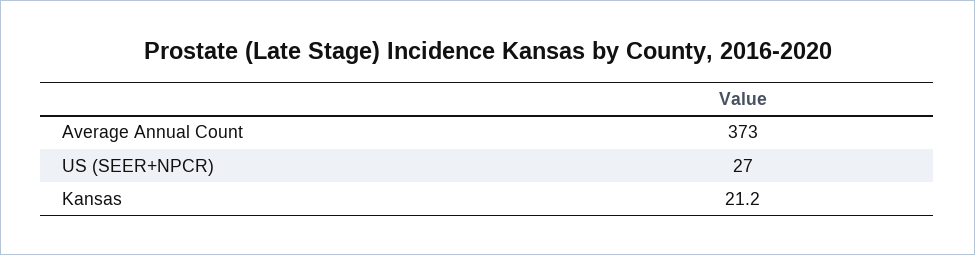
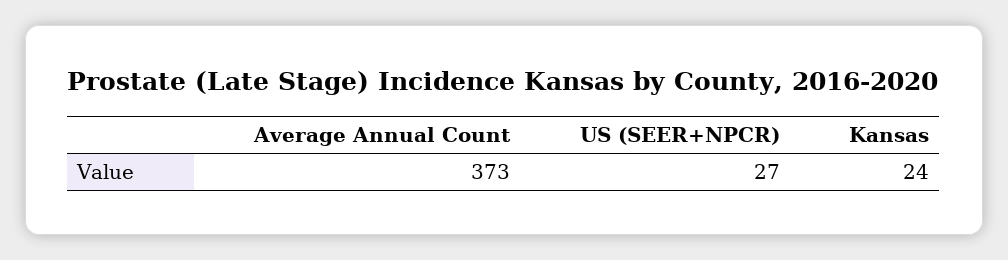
Kansas: 21.2 -> 24

